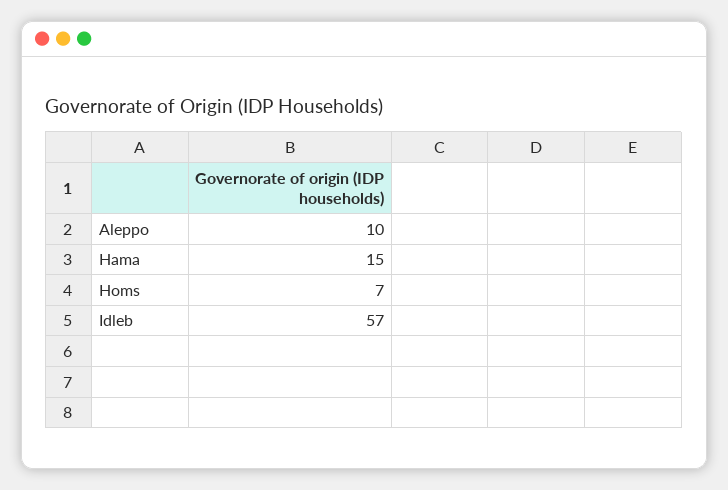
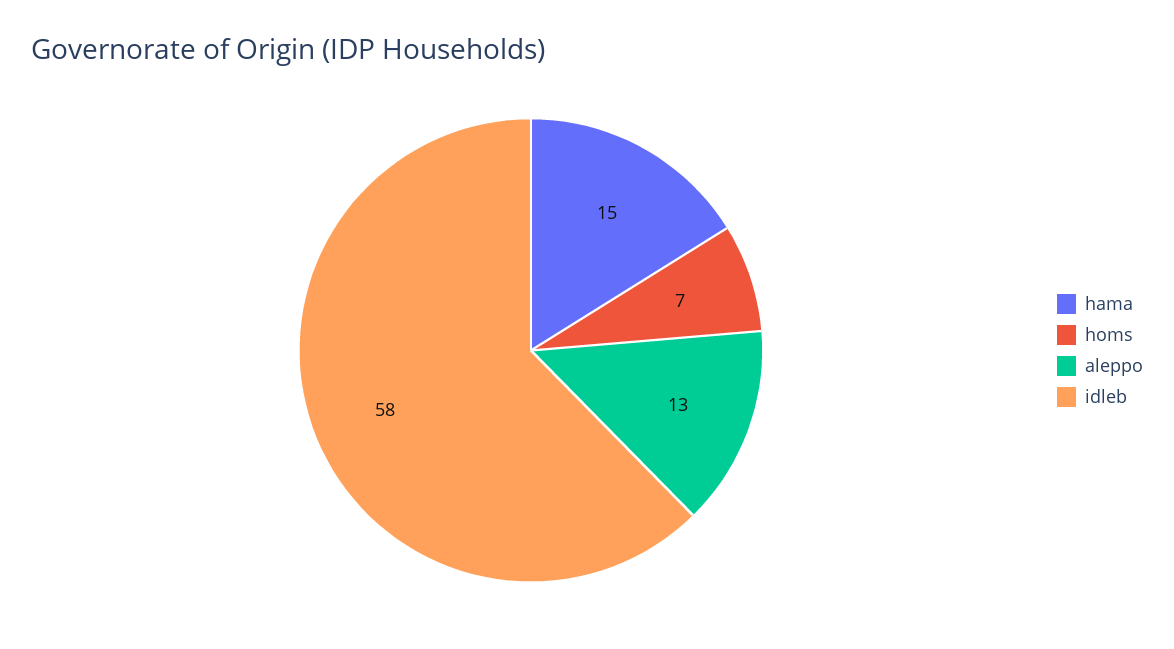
Aleppo: 10 -> 13
Idleb: 57 -> 58

